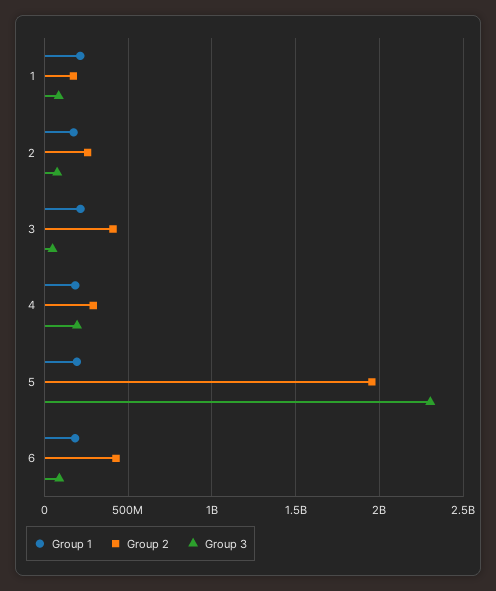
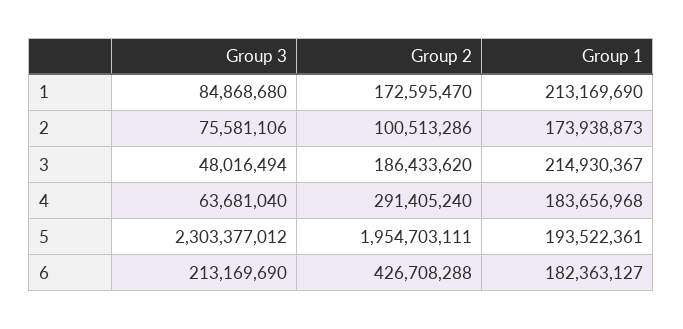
Group 2, 2: 250000000 -> 100513286
Group 2, 3: 400000000 -> 186433620
Group 3, 4: 200000000 -> 63681040
Group 3, 6: 100000000 -> 213169690

